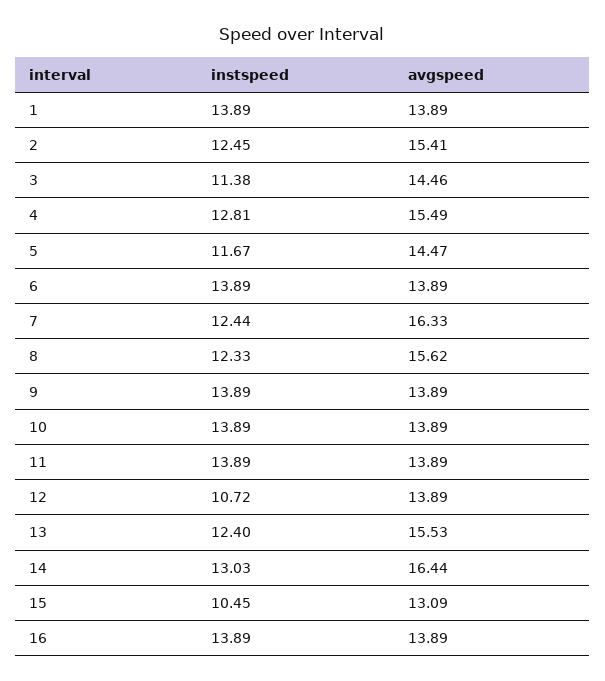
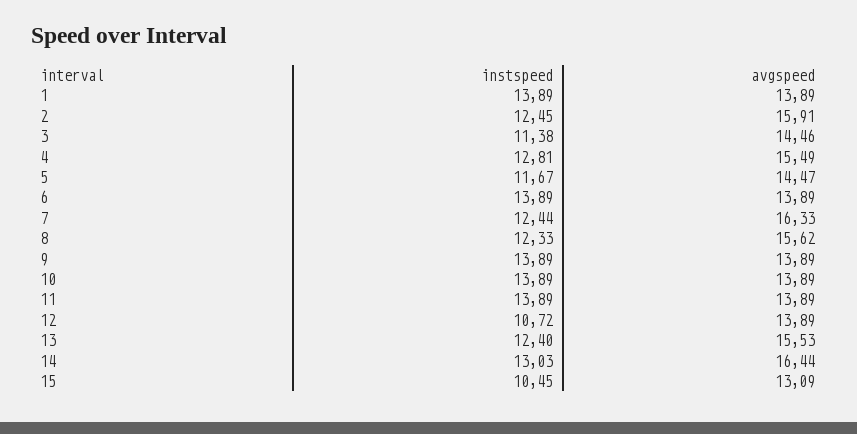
avgspeed, 2: 15.41 -> 15.91
instspeed, 16: 13.89 -> none
avgspeed, 16: 13.89 -> none

